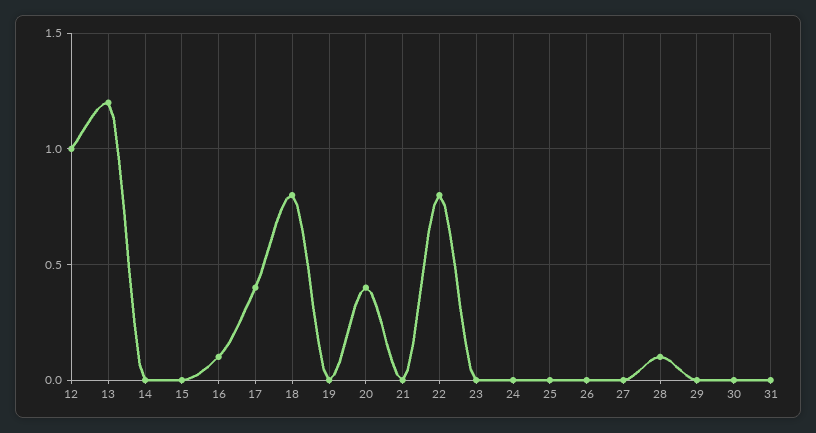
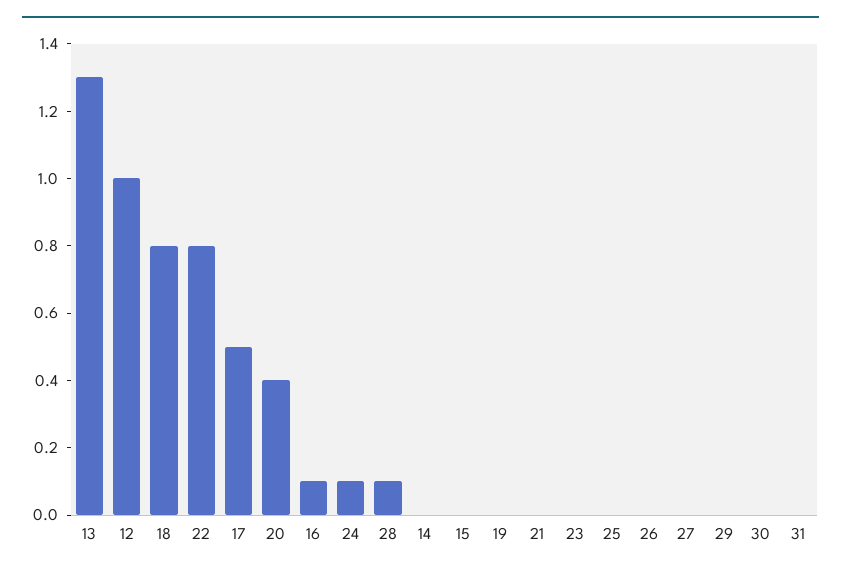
13: 1.2 -> 1.3
17: 0.4 -> 0.5
24: 0 -> 0.1

